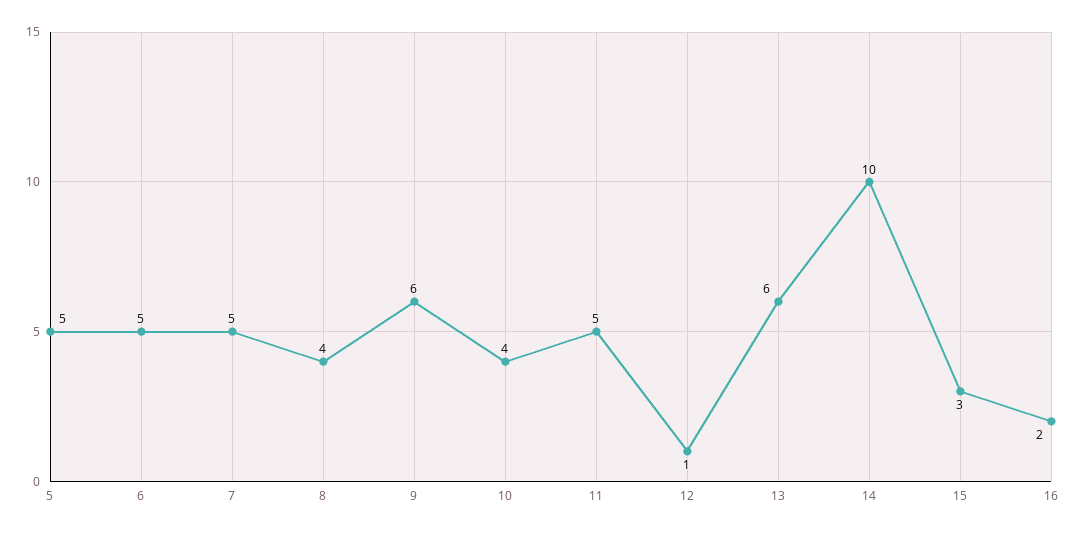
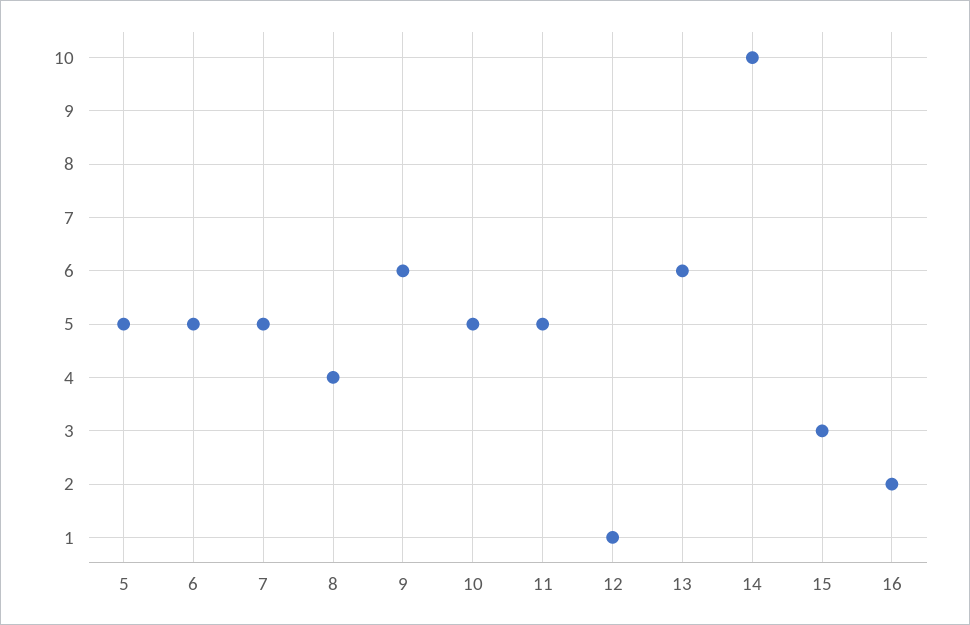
10: 4 -> 5

